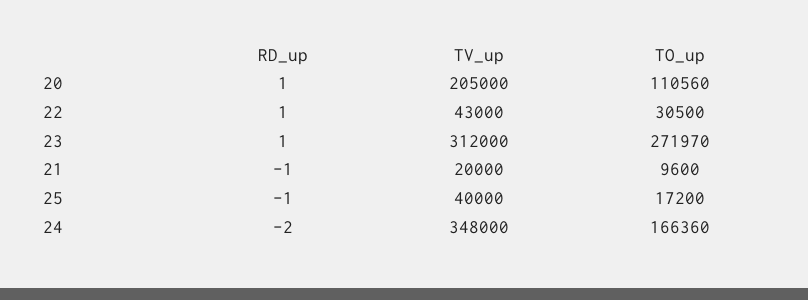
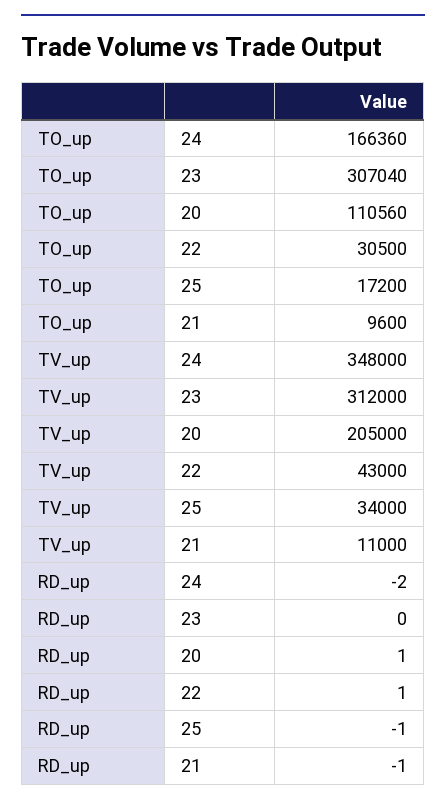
RD_up, 23: 1 -> 0
TO_up, 23: 271970 -> 307040
TV_up, 21: 20000 -> 11000
TV_up, 25: 40000 -> 34000

